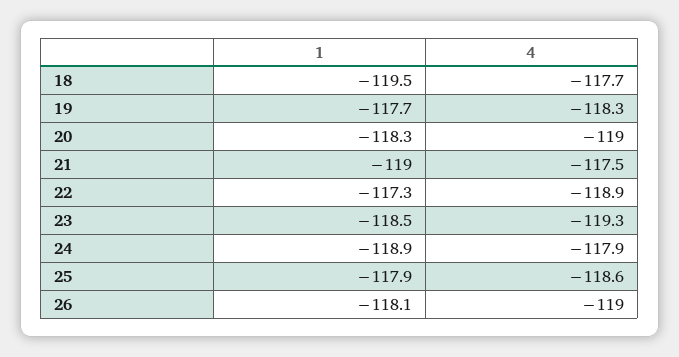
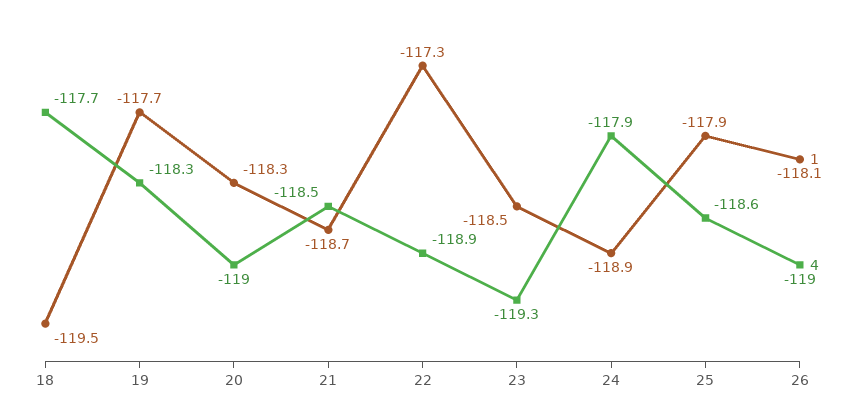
1, 21: -119 -> -118.7
4, 21: -117.5 -> -118.5

